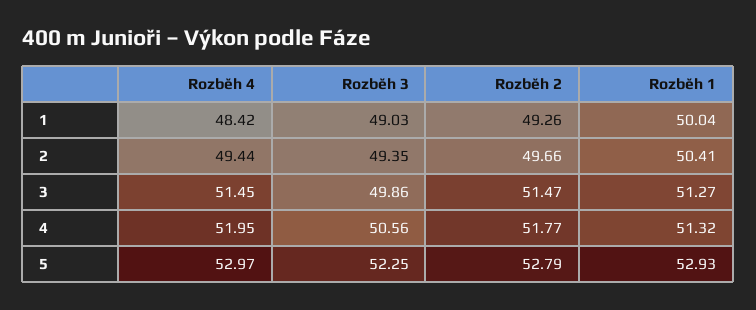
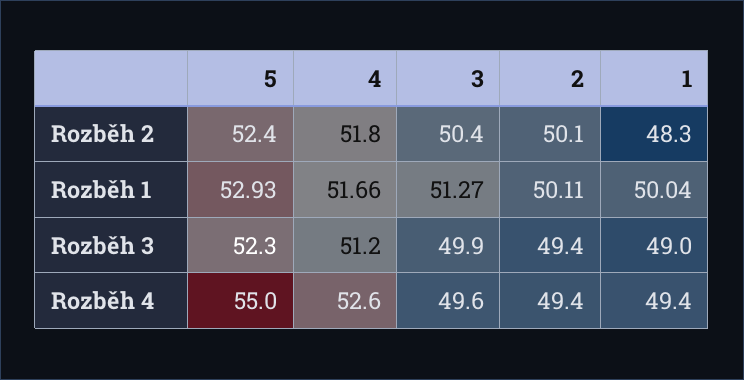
Rozběh 4, 1: 48.42 -> 49.4
Rozběh 2, 1: 49.26 -> 48.3
Rozběh 2, 2: 49.66 -> 50.1
Rozběh 1, 2: 50.41 -> 50.11
Rozběh 4, 3: 51.45 -> 49.6
Rozběh 2, 3: 51.47 -> 50.4
Rozběh 4, 4: 51.95 -> 52.6
Rozběh 3, 4: 50.56 -> 51.2
Rozběh 1, 4: 51.32 -> 51.66
Rozběh 4, 5: 52.97 -> 55
Rozběh 2, 5: 52.79 -> 52.4

